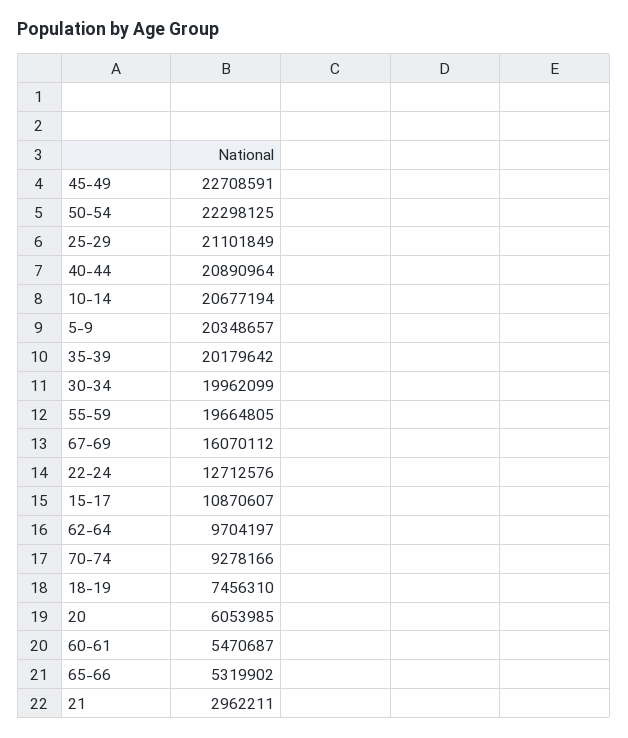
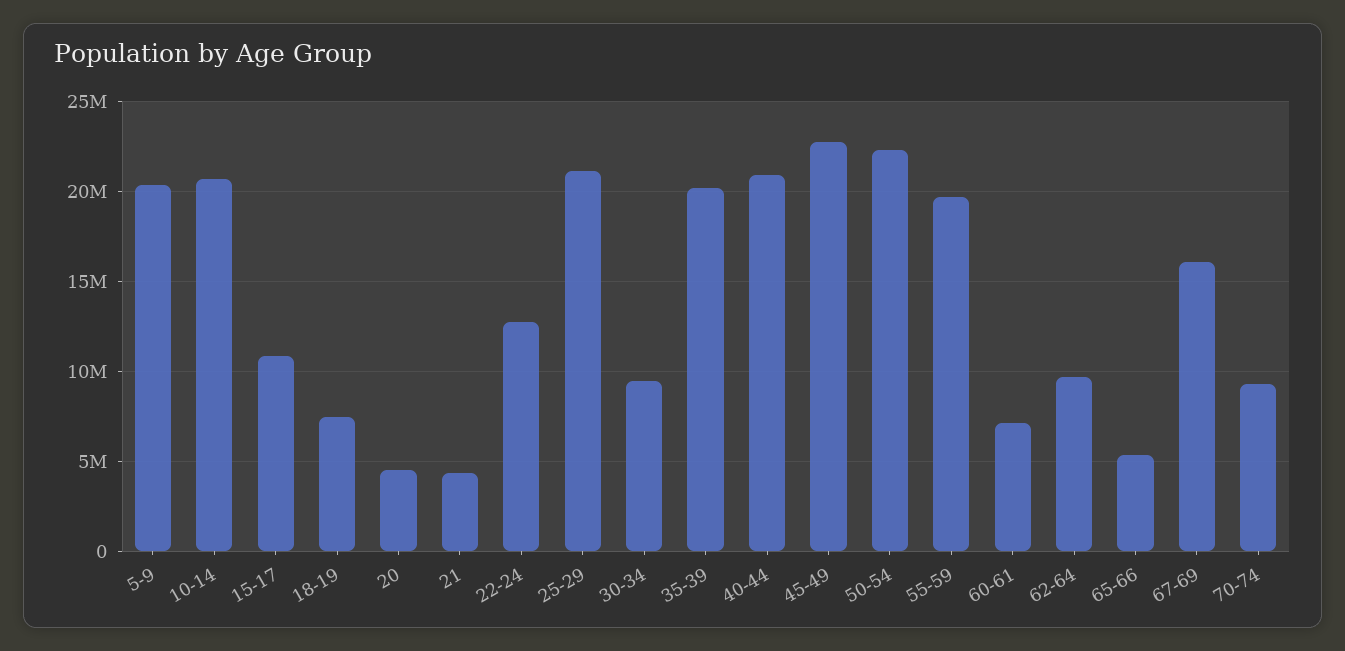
30-34: 19962099 -> 9500000
20: 6053985 -> 4500000
60-61: 5470687 -> 7000000
21: 2962211 -> 4500000

